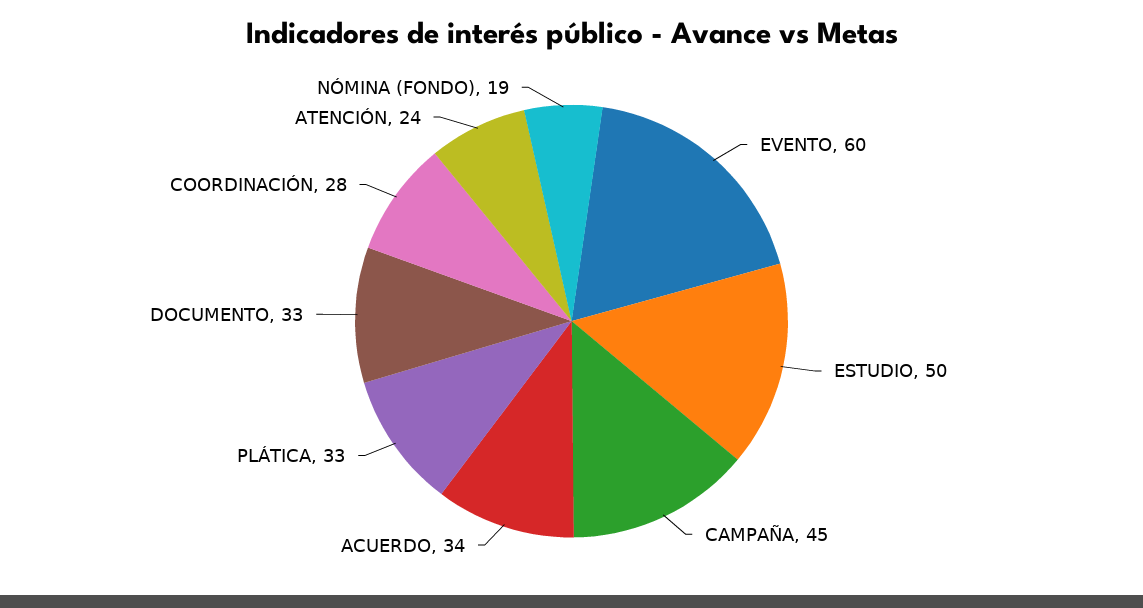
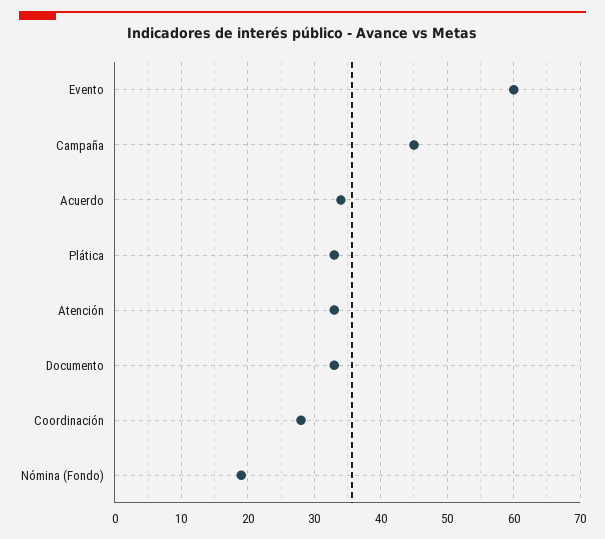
ESTUDIO: 50 -> none
ATENCIÓN: 24 -> 33

